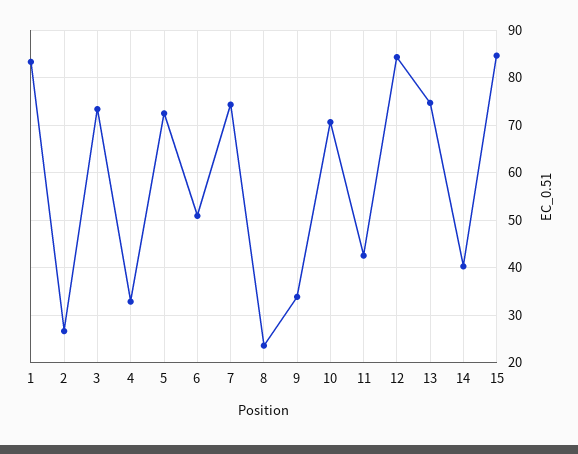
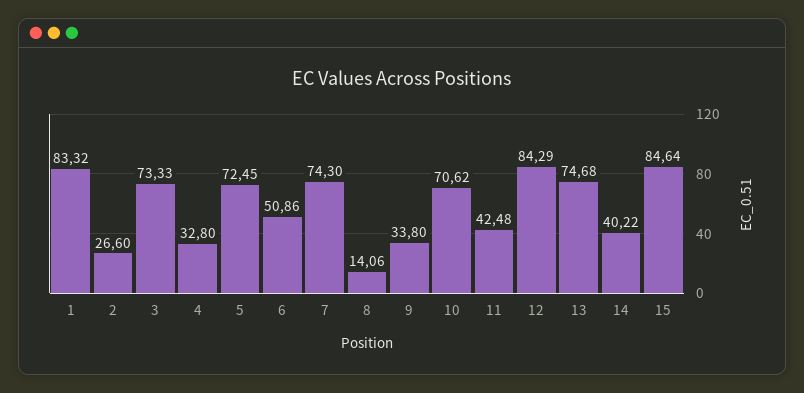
8: 24 -> 14.06

